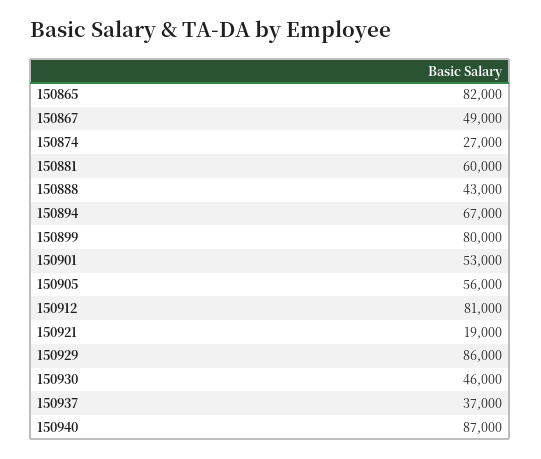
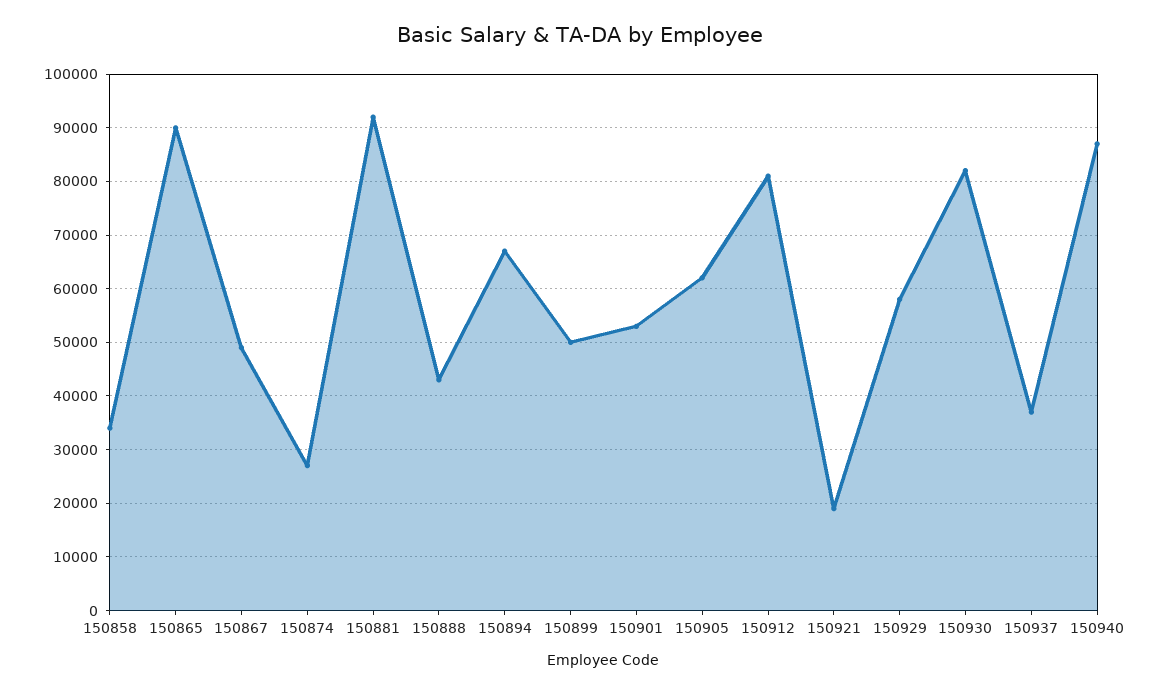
150865: 82000 -> 90000
150881: 60000 -> 92000
150899: 80000 -> 50000
150905: 56000 -> 62000
150929: 86000 -> 58000
150930: 46000 -> 82000
150858: none -> 34000

